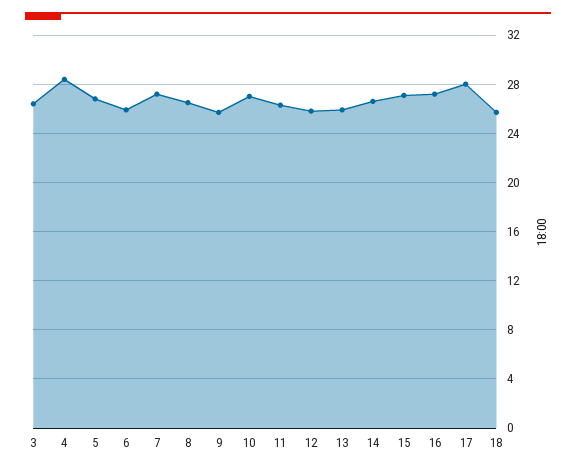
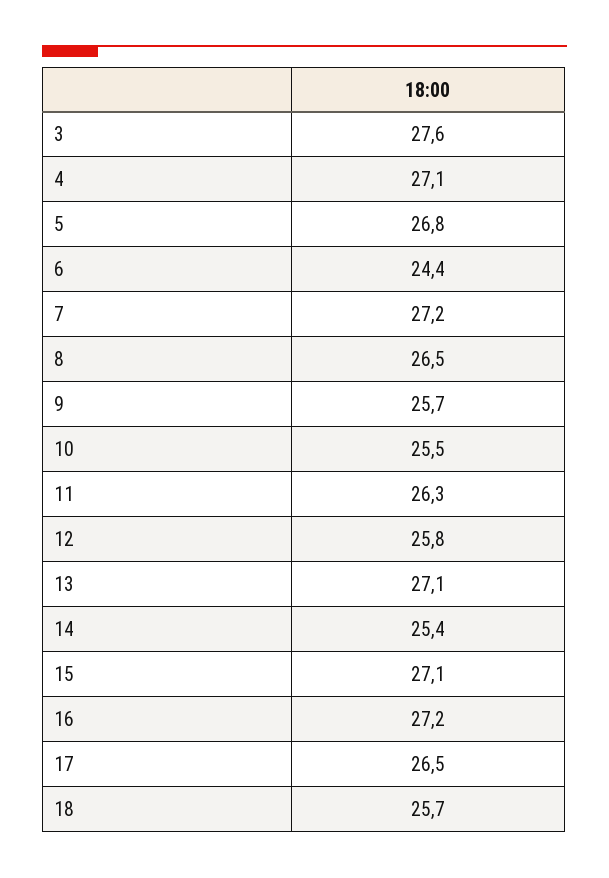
3: 26.5 -> 27.6
4: 28.5 -> 27.1
6: 26 -> 24.4
10: 27 -> 25.5
13: 26 -> 27.1
14: 26.5 -> 25.4
17: 28 -> 26.5

